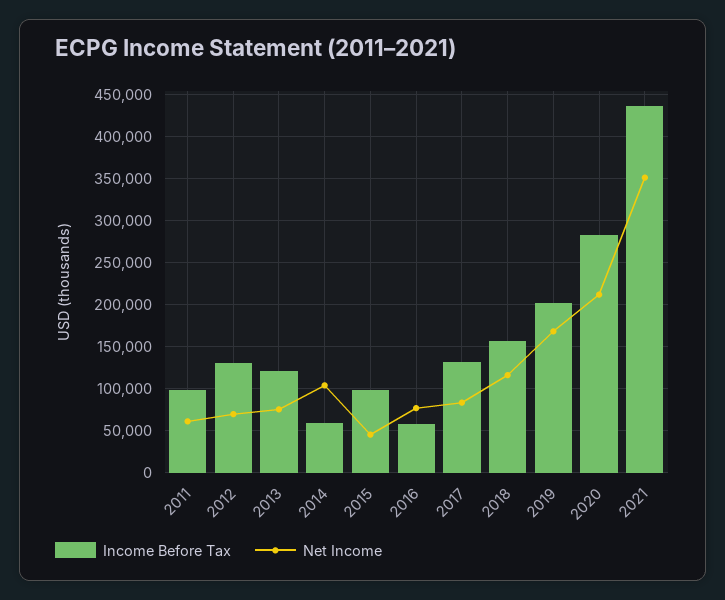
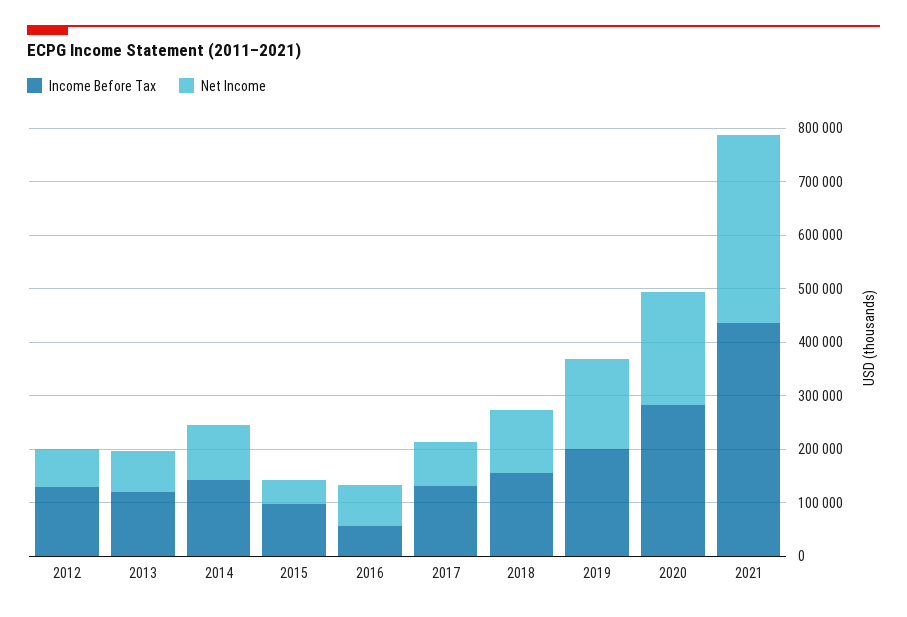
Income Before Tax, 2011: 100000 -> none
Net Income, 2011: 60000 -> none
Income Before Tax, 2014: 60000 -> 140000

